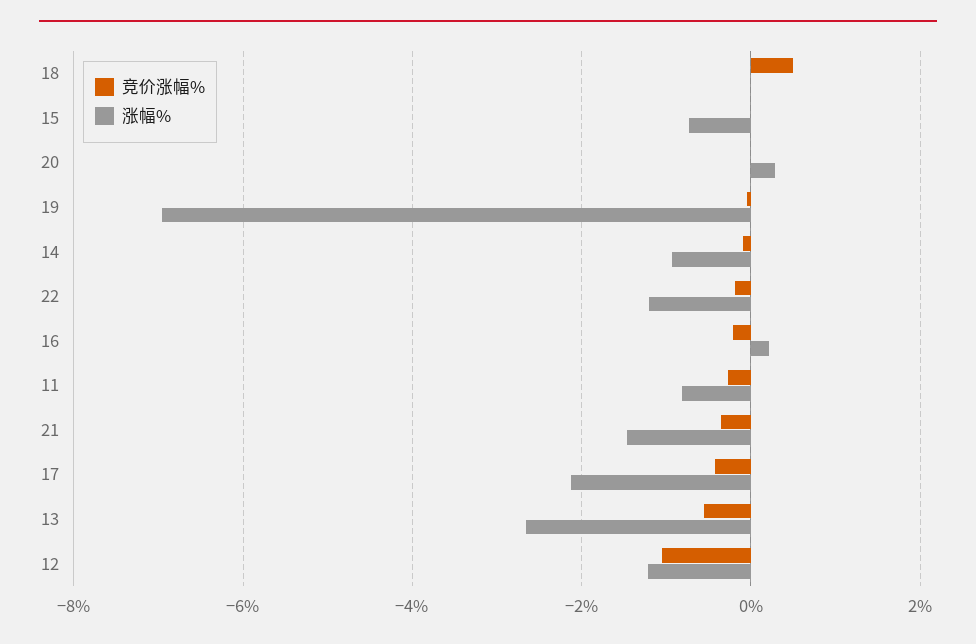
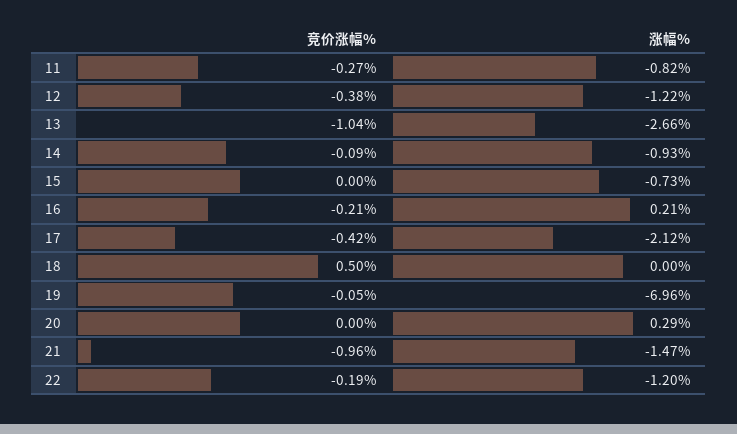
竞价涨幅%, 21: -0.4 -> -0.96
竞价涨幅%, 13: -0.6 -> -1.04
竞价涨幅%, 12: -1 -> -0.38

